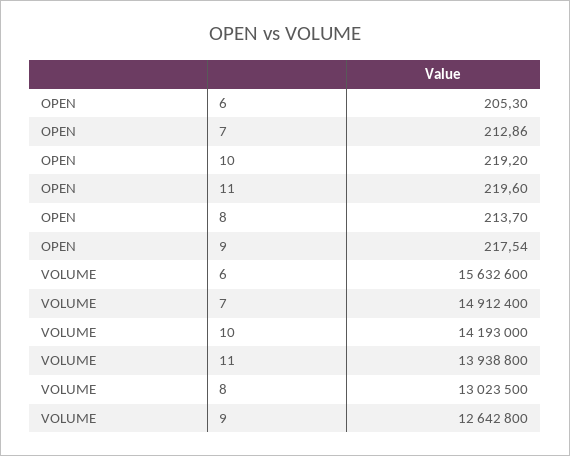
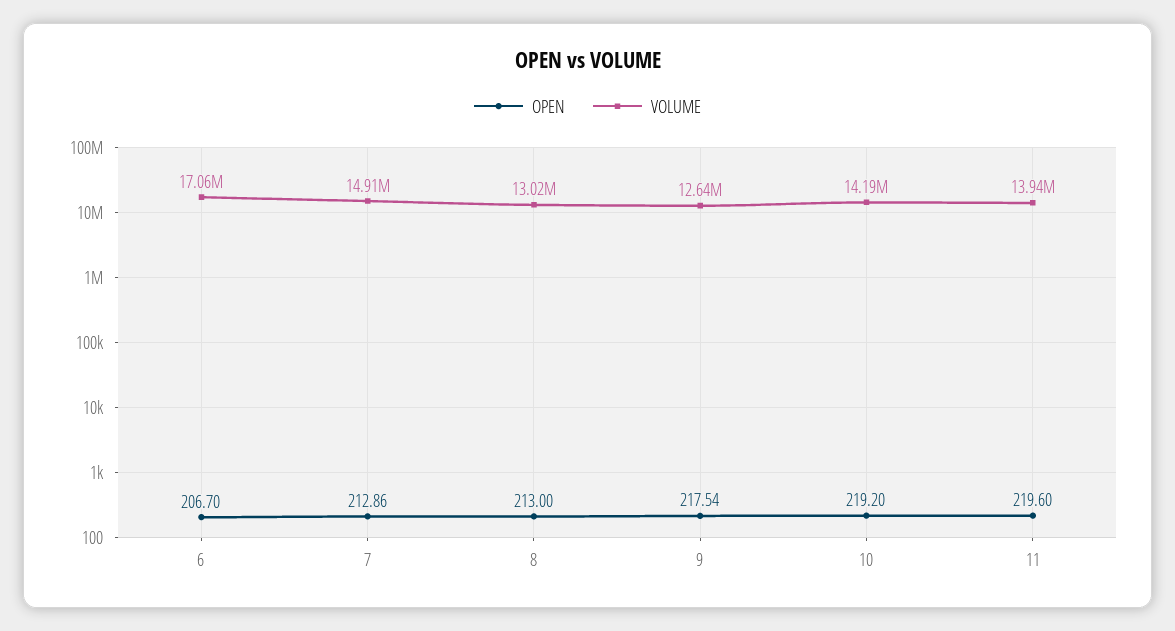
OPEN, 6: 205.3 -> 206.7
OPEN, 8: 213.7 -> 213
VOLUME, 6: 15632600 -> 17060000

